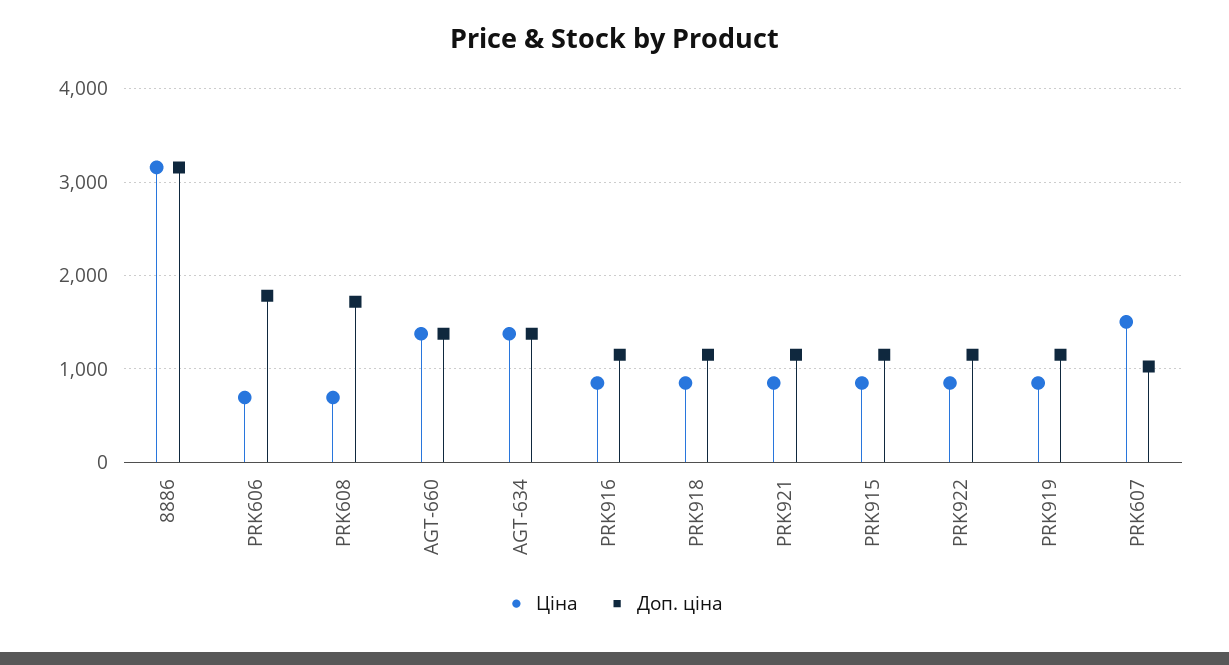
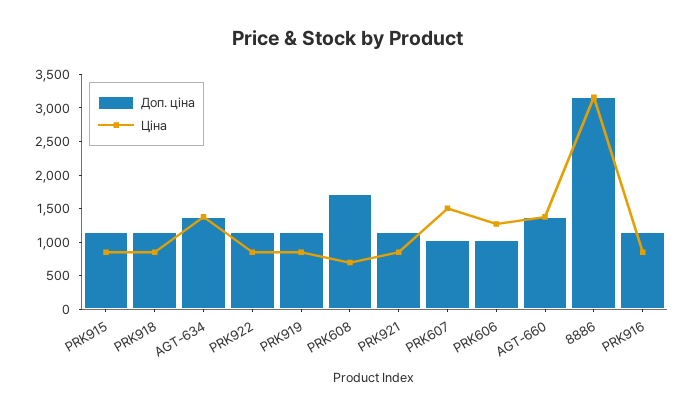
Ціна, PRK606: 700 -> 1250
Доп. ціна, PRK606: 1800 -> 1000

